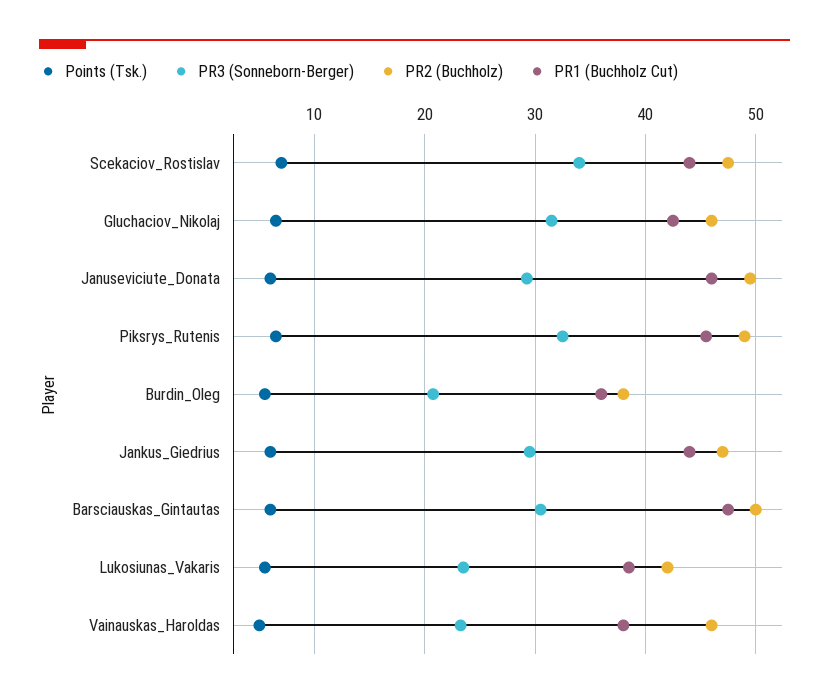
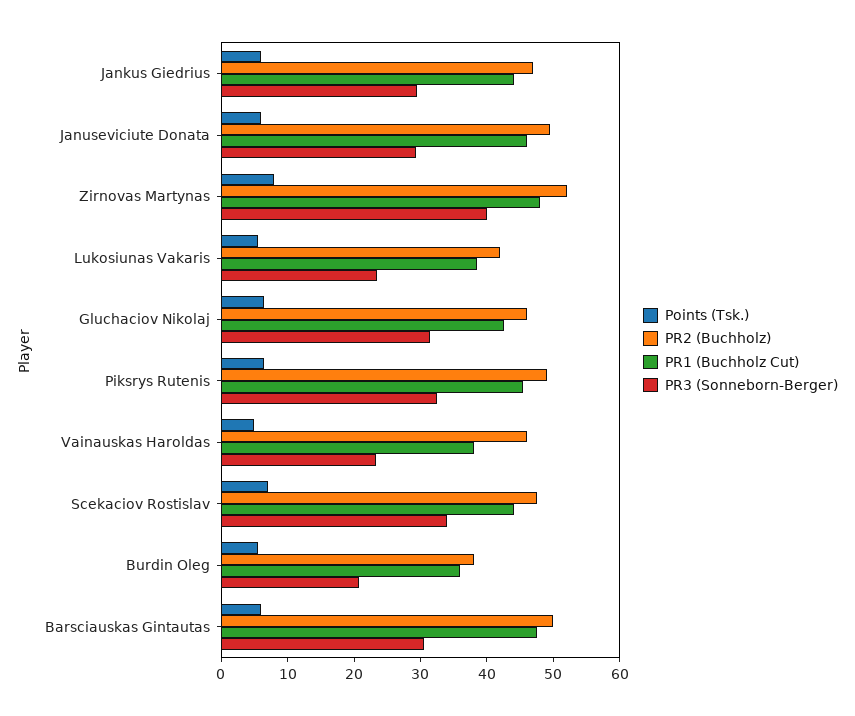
Points (Tsk.), Zirnovas Martynas: none -> 8
PR2 (Buchholz), Zirnovas Martynas: none -> 52
PR1 (Buchholz Cut), Zirnovas Martynas: none -> 48
PR3 (Sonneborn-Berger), Zirnovas Martynas: none -> 40

